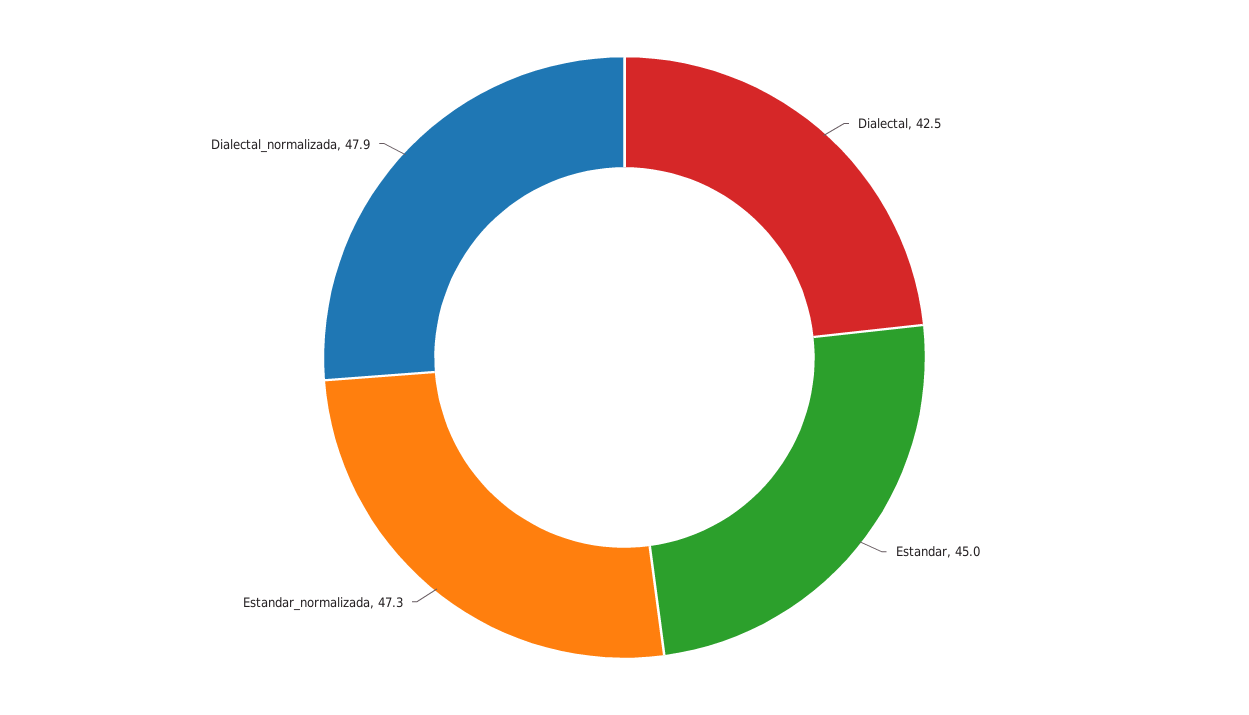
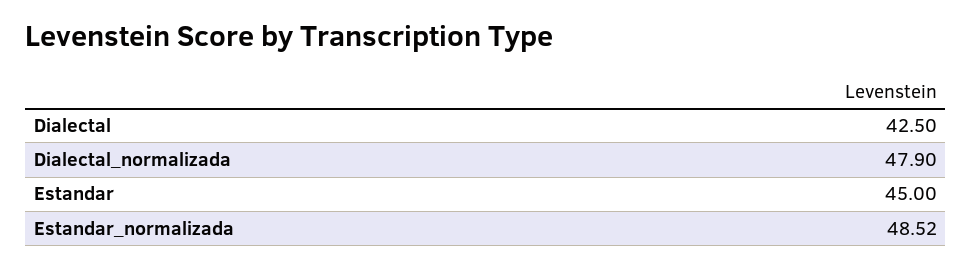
Estandar_normalizada: 47.3 -> 48.52

